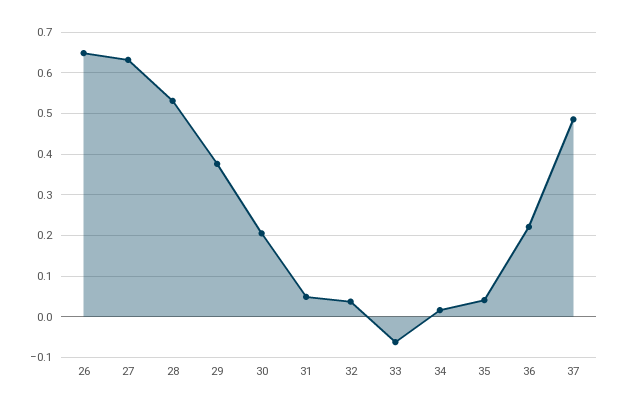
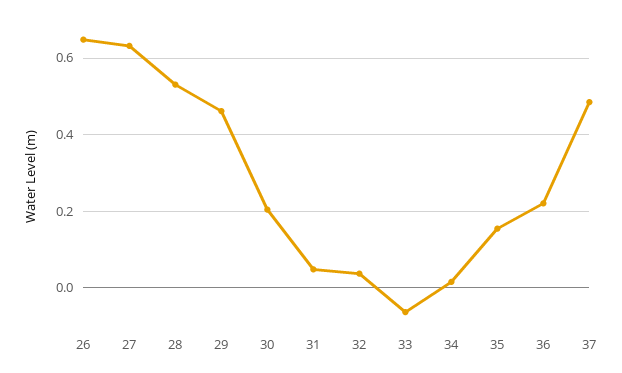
29: 0.38 -> 0.46
35: 0.04 -> 0.16

